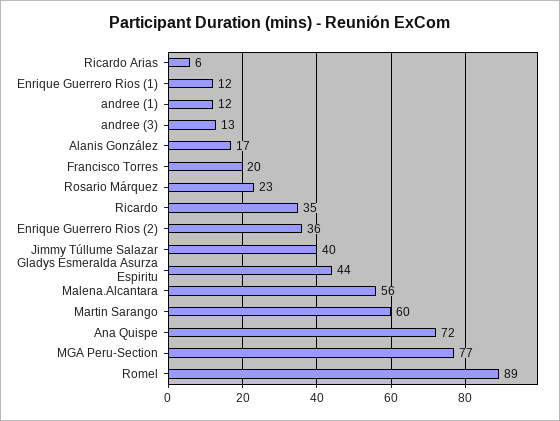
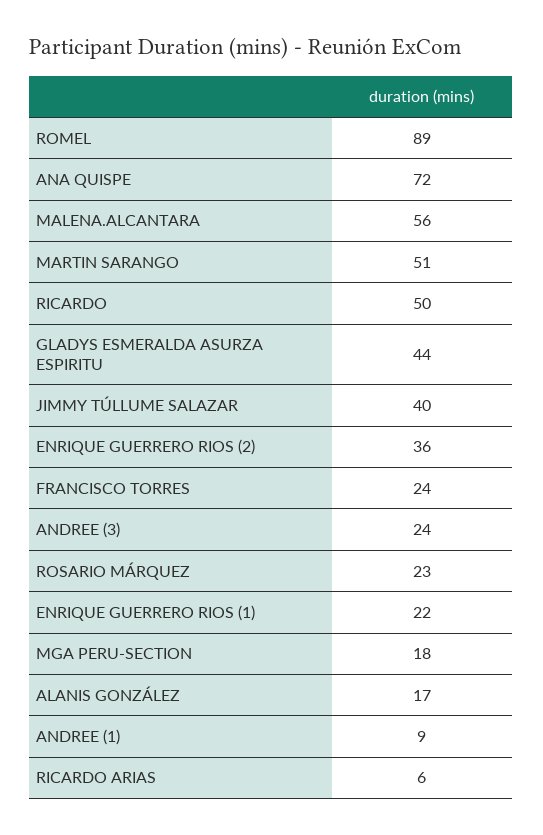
Enrique Guerrero Rios (1): 12 -> 22
andree (1): 12 -> 9
andree (3): 13 -> 24
Francisco Torres: 20 -> 24
Ricardo: 35 -> 50
Martin Sarango: 60 -> 51
MGA Peru-Section: 77 -> 18

